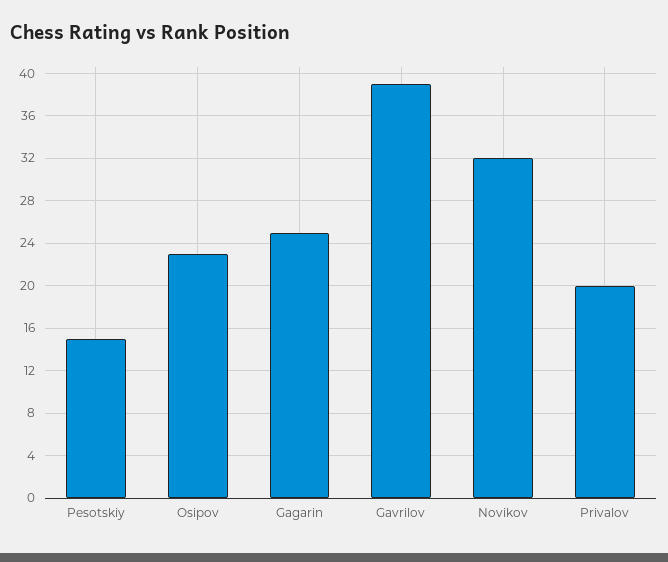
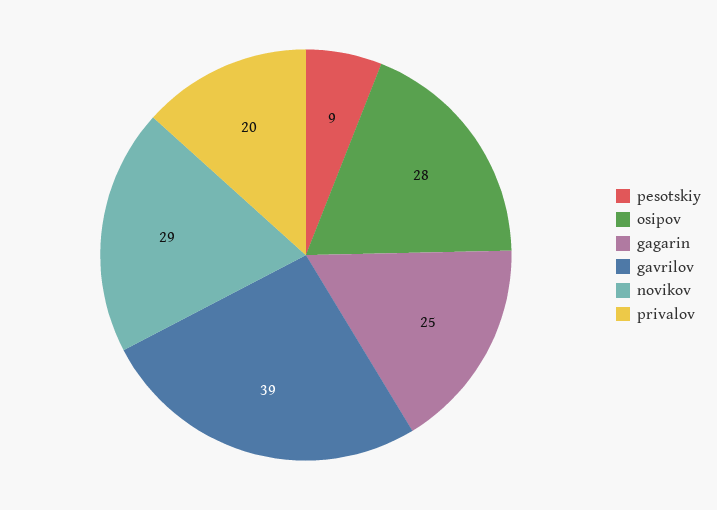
Pesotskiy: 15 -> 9
Osipov: 23 -> 28
Novikov: 32 -> 29

